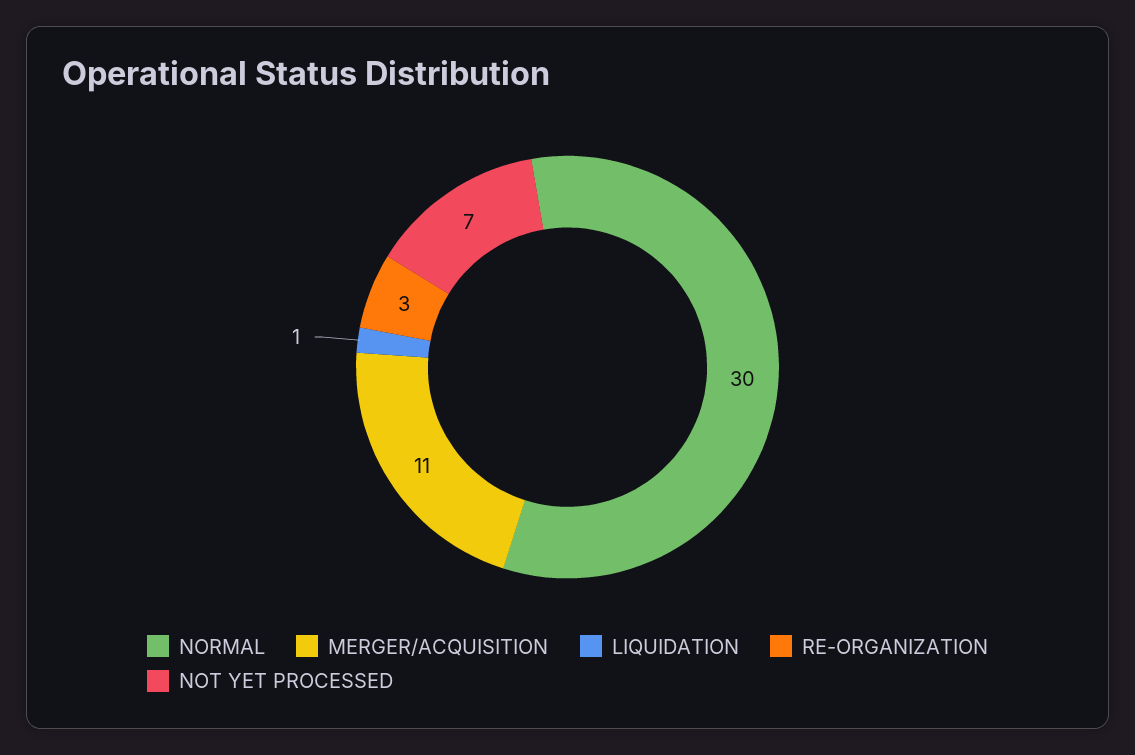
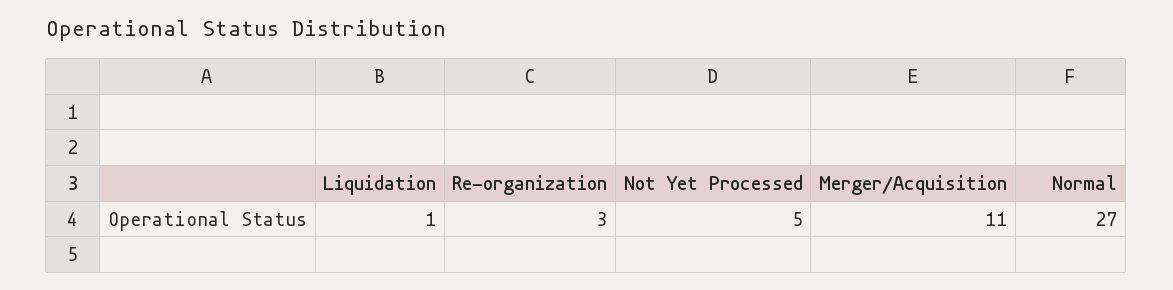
NORMAL: 30 -> 27
NOT YET PROCESSED: 7 -> 5

